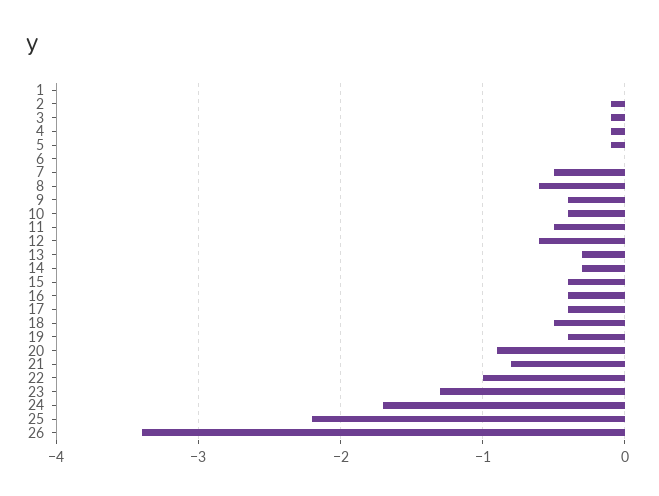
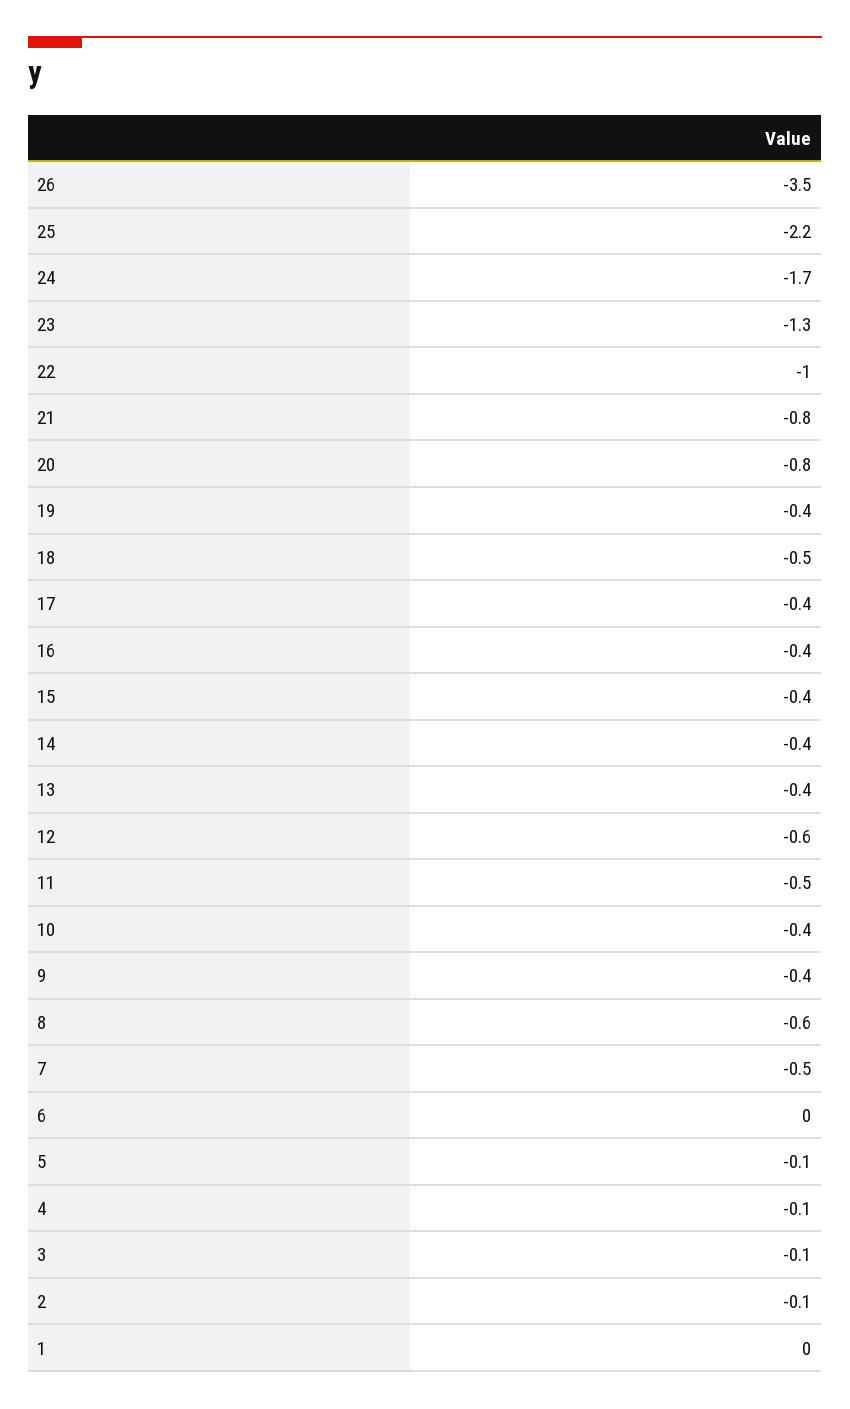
13: -0.3 -> -0.4
14: -0.3 -> -0.4
20: -0.9 -> -0.8
26: -3.4 -> -3.5

